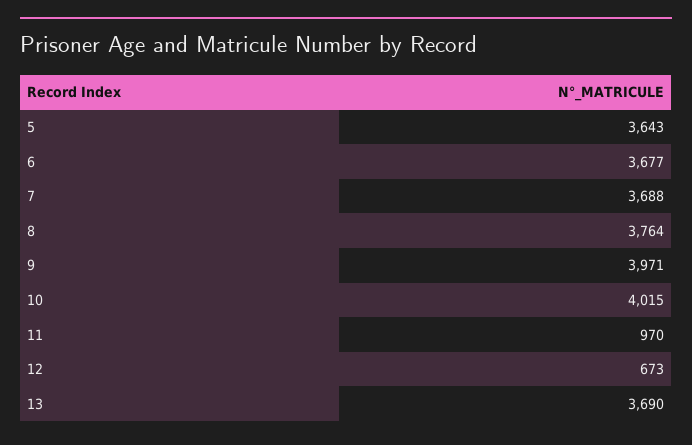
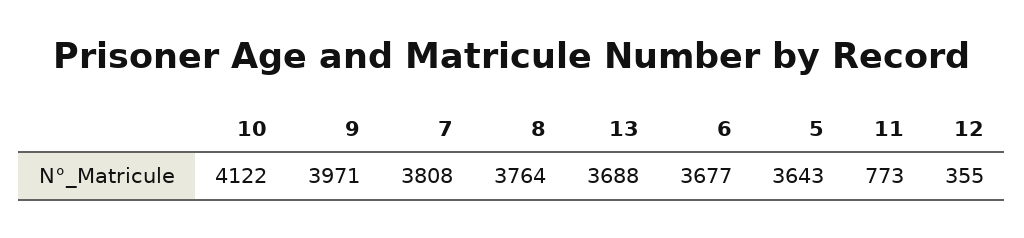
7: 3688 -> 3808
10: 4015 -> 4122
11: 970 -> 773
12: 673 -> 355
13: 3690 -> 3688

